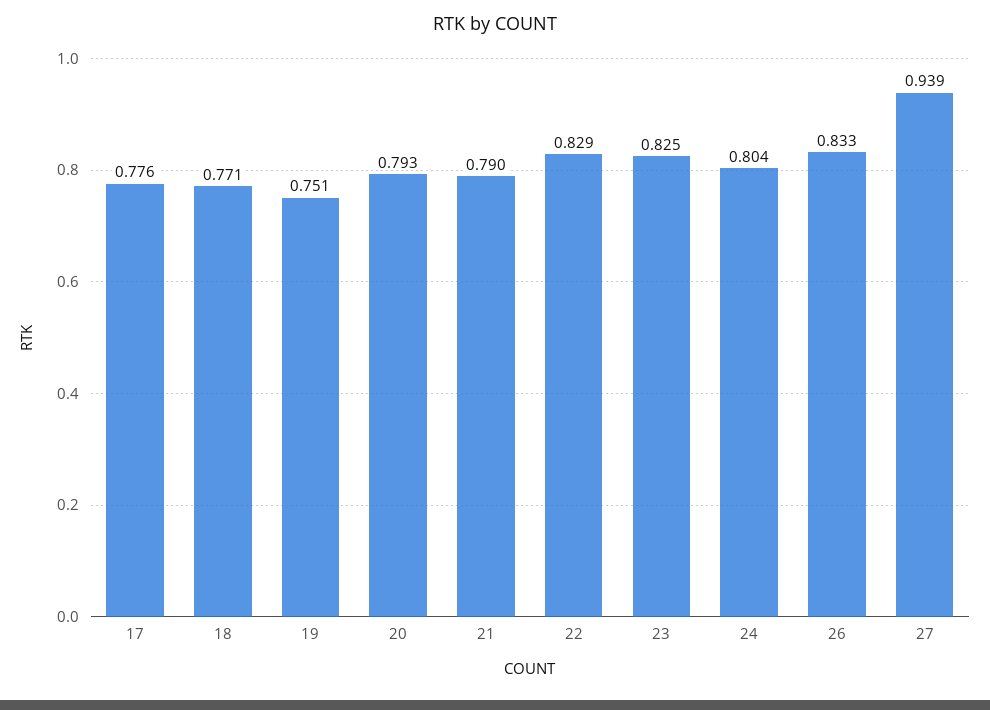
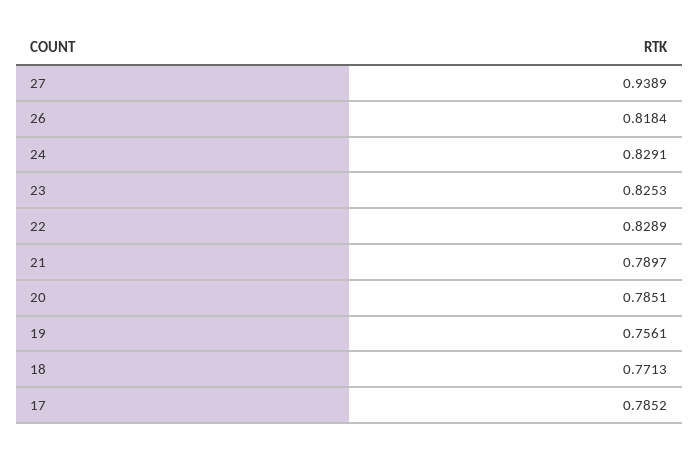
17: 0.776 -> 0.7852
19: 0.751 -> 0.7561
20: 0.793 -> 0.7851
24: 0.804 -> 0.8291
26: 0.833 -> 0.8184

